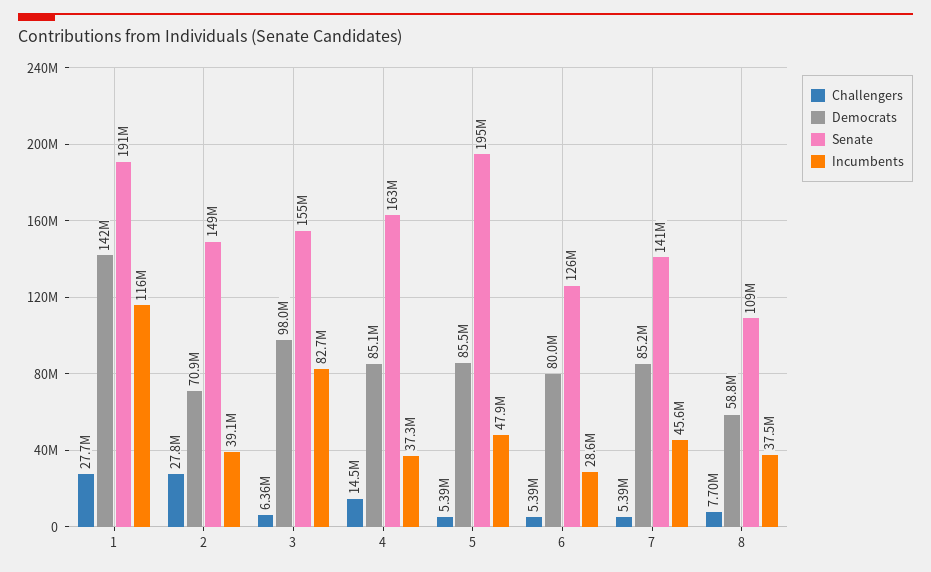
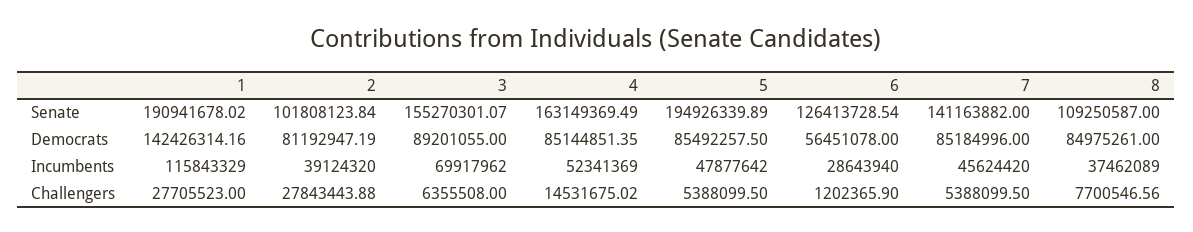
Democrats, 2: 70900000 -> 81192947.19
Senate, 2: 149000000 -> 101808123.84
Democrats, 3: 98000000 -> 89201055
Incumbents, 3: 82700000 -> 69917962
Incumbents, 4: 37300000 -> 52341369
Challengers, 6: 5390000 -> 1202365.9
Democrats, 6: 80000000 -> 56451078
Democrats, 8: 58800000 -> 84975261

